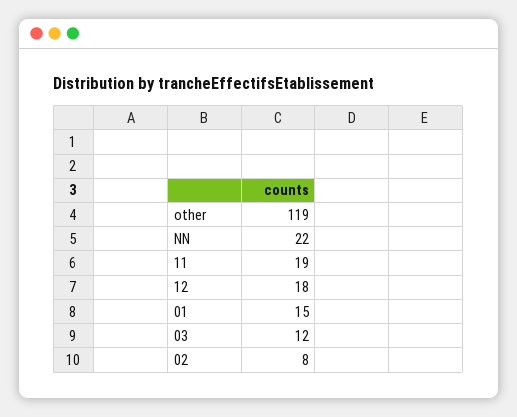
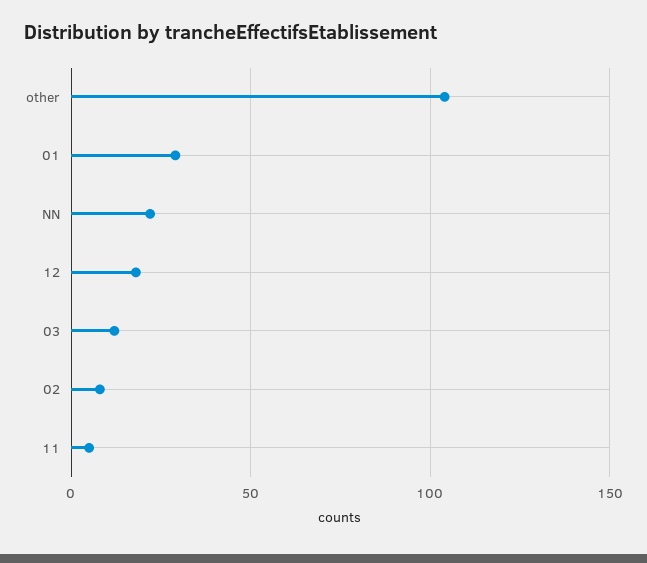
other: 119 -> 105
11: 19 -> 5
01: 15 -> 30

